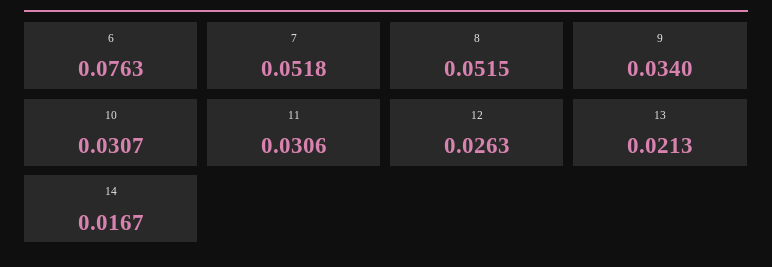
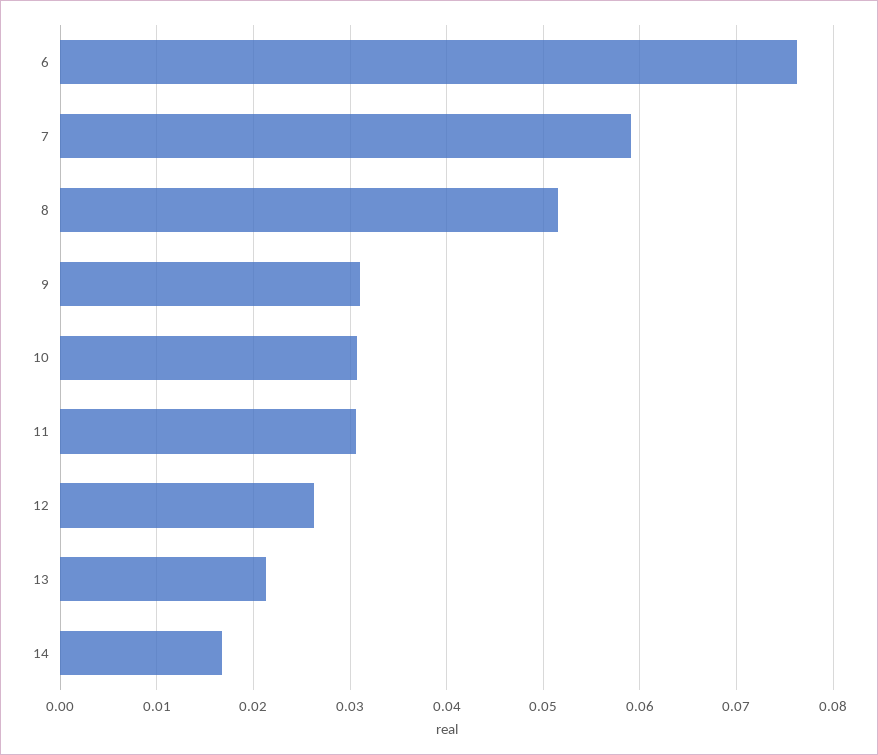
7: 0.0518 -> 0.059
9: 0.034 -> 0.031

